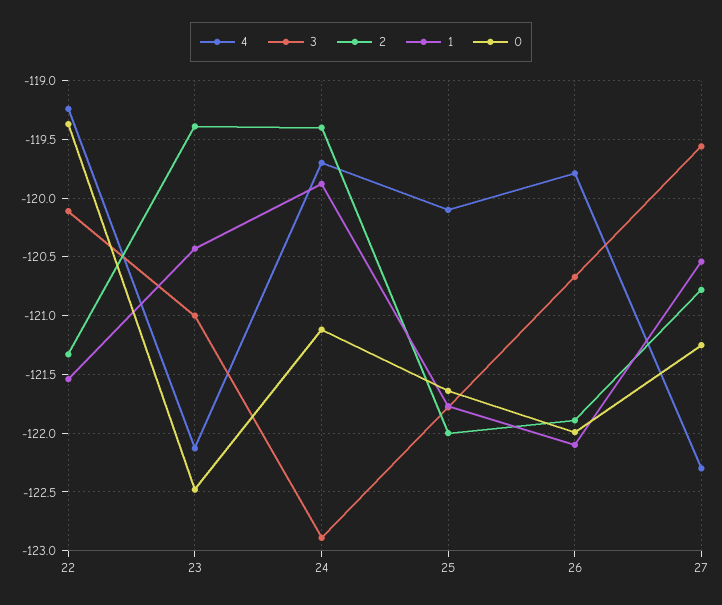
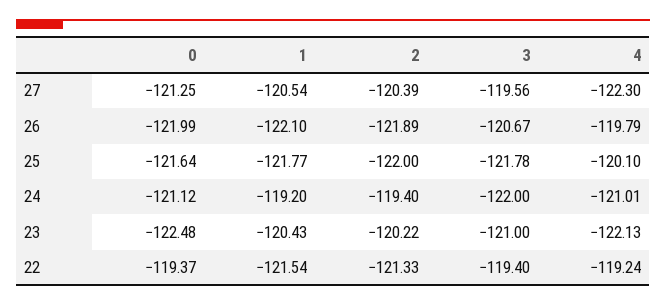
3, 22: -120.1 -> -119.4
2, 23: -119.4 -> -120.22
4, 24: -119.7 -> -121.01
3, 24: -122.9 -> -122
1, 24: -119.9 -> -119.2
2, 27: -120.8 -> -120.39

